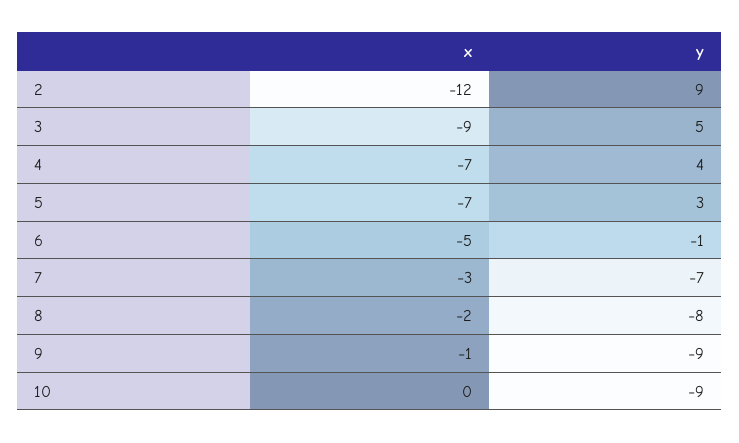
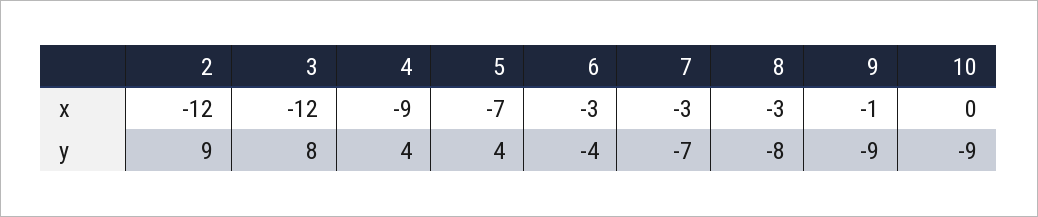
x, 3: -9 -> -12
y, 3: 5 -> 8
x, 4: -7 -> -9
y, 5: 3 -> 4
x, 6: -5 -> -3
y, 6: -1 -> -4
x, 8: -2 -> -3

